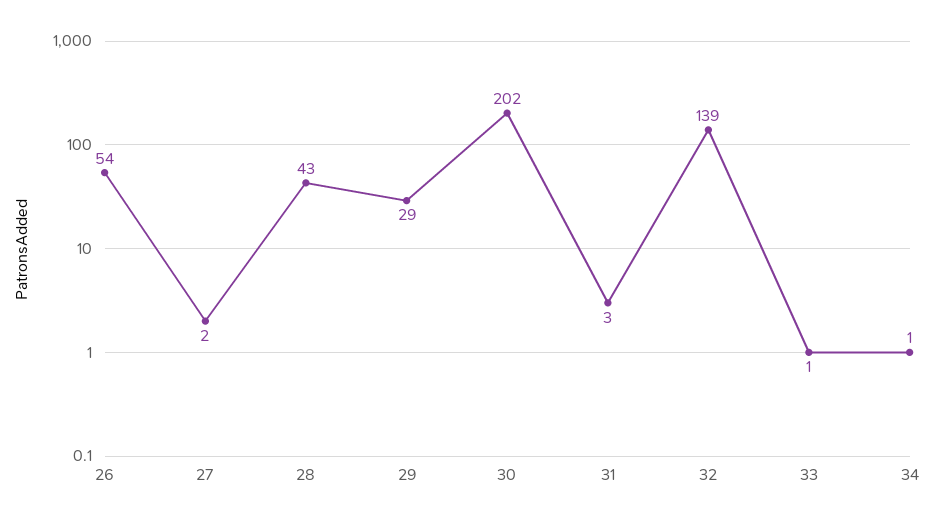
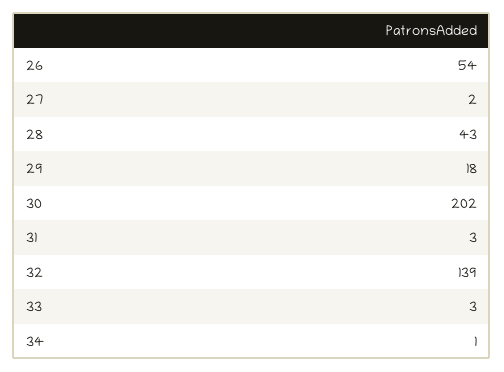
29: 29 -> 18
33: 1 -> 3

